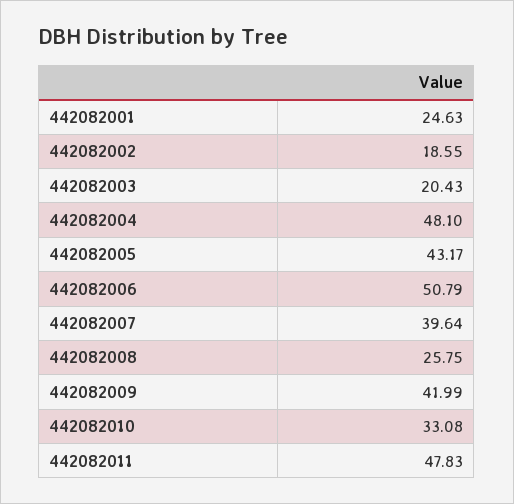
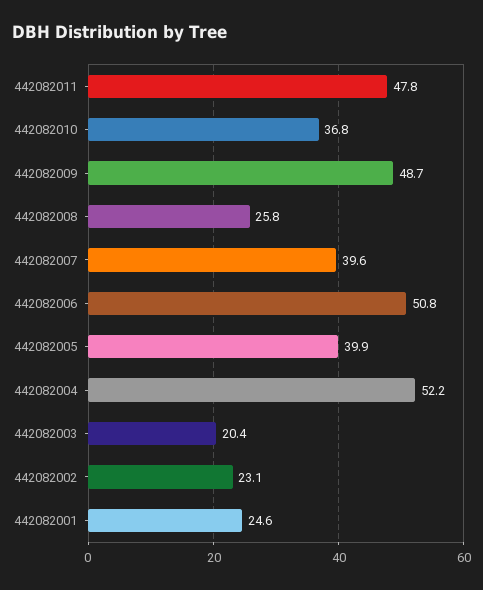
442082002: 18.55 -> 23.1
442082004: 48.1 -> 52.2
442082005: 43.17 -> 39.9
442082009: 41.99 -> 48.7
442082010: 33.08 -> 36.8

